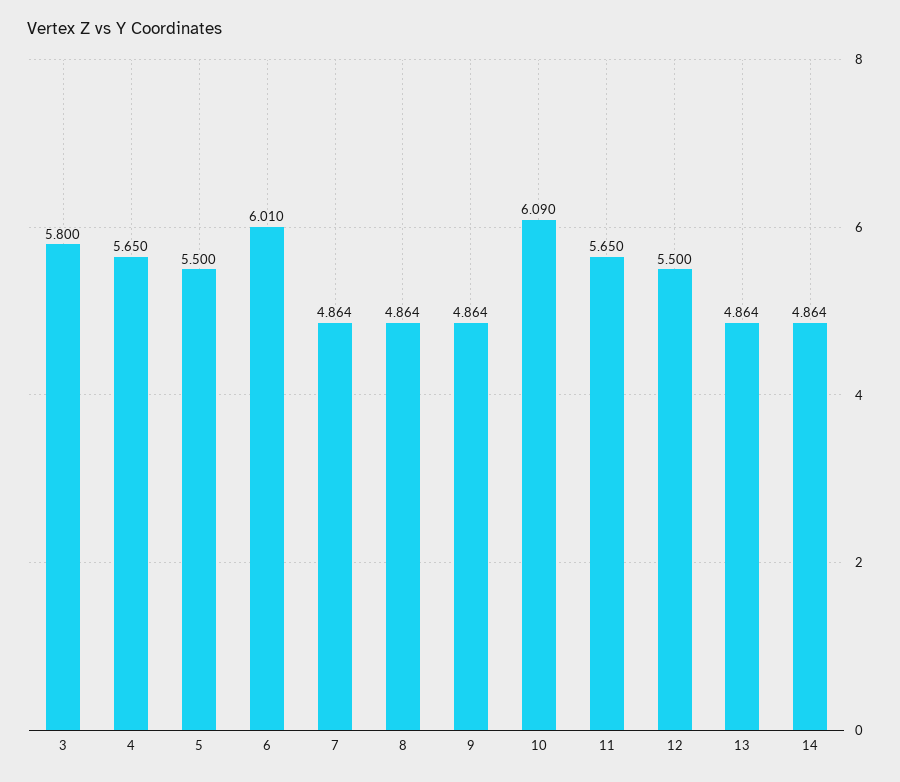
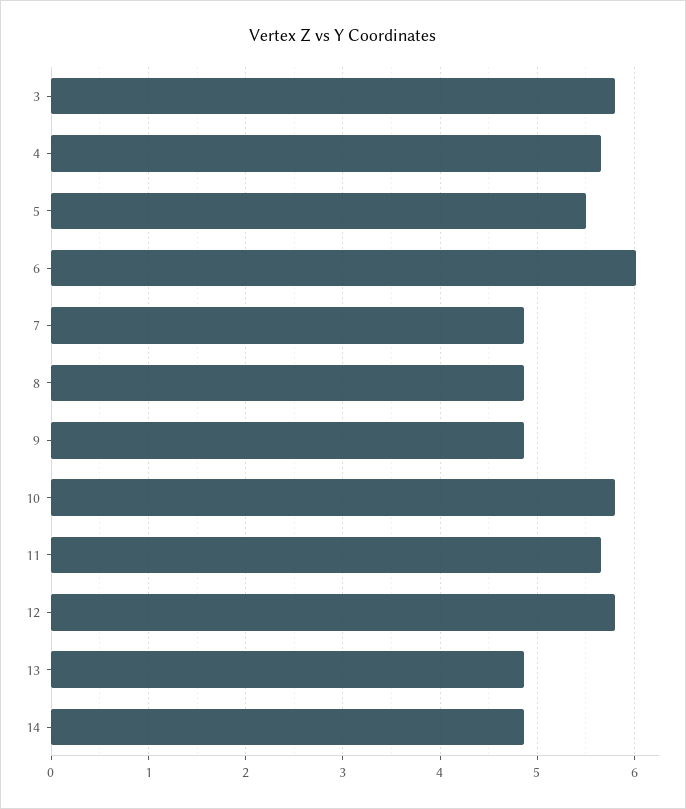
10: 6.09 -> 5.8
12: 5.5 -> 5.8

